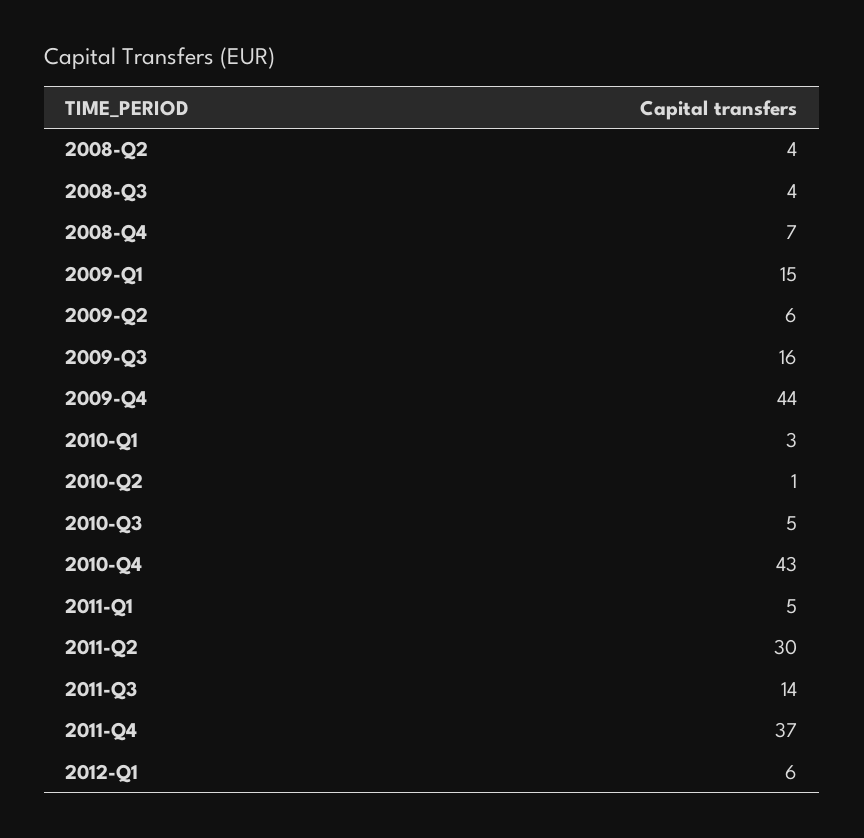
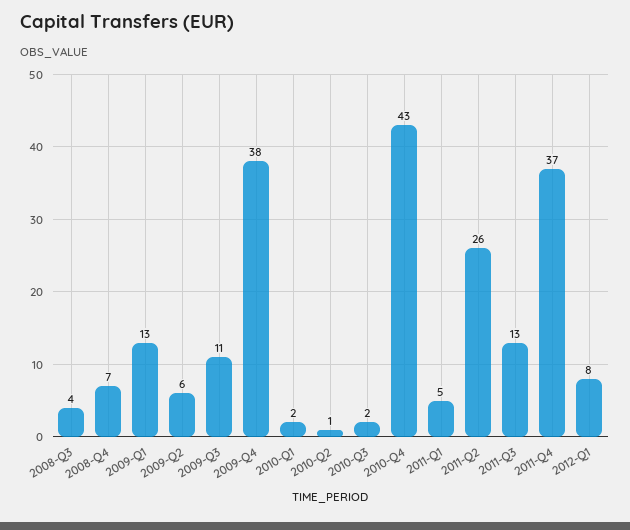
2008-Q2: 4 -> none
2009-Q1: 15 -> 13
2009-Q3: 16 -> 11
2009-Q4: 44 -> 38
2010-Q1: 3 -> 2
2010-Q3: 5 -> 2
2011-Q2: 30 -> 26
2011-Q3: 14 -> 13
2012-Q1: 6 -> 8

